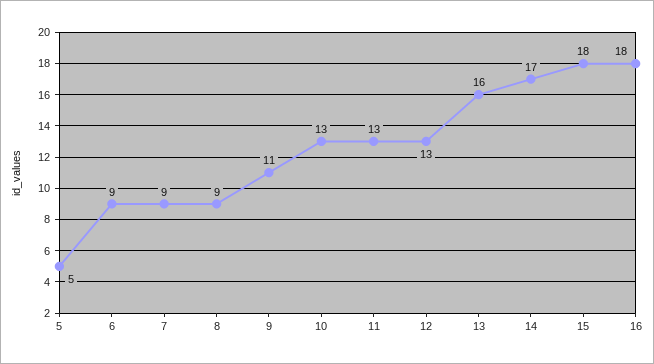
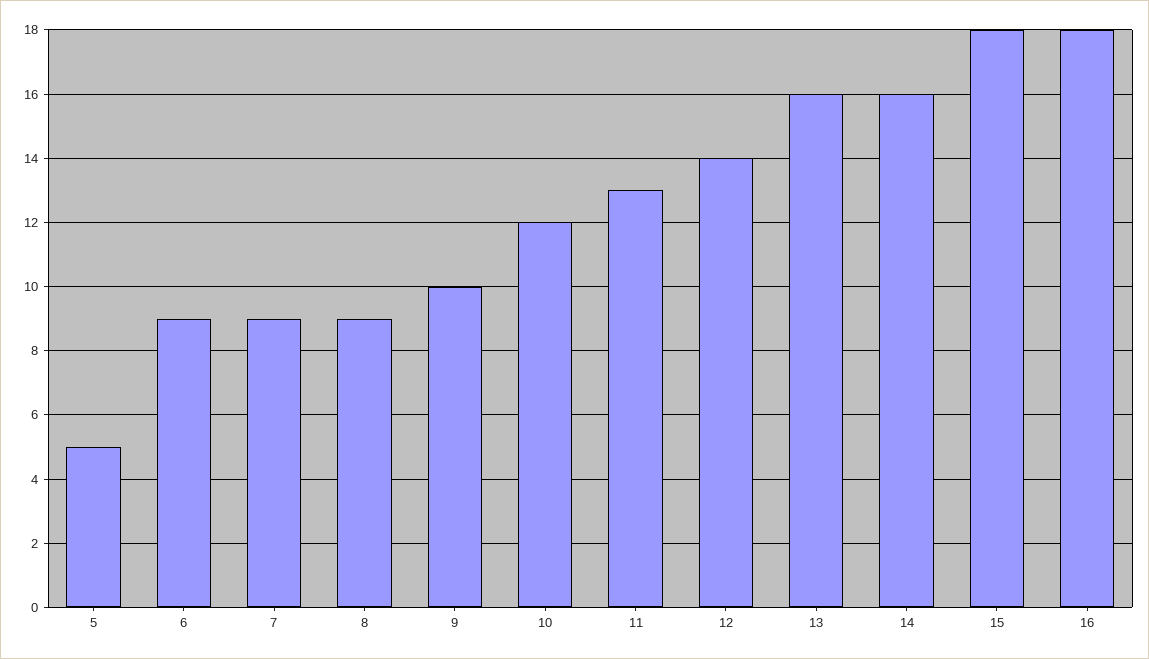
9: 11 -> 10
10: 13 -> 12
12: 13 -> 14
14: 17 -> 16

